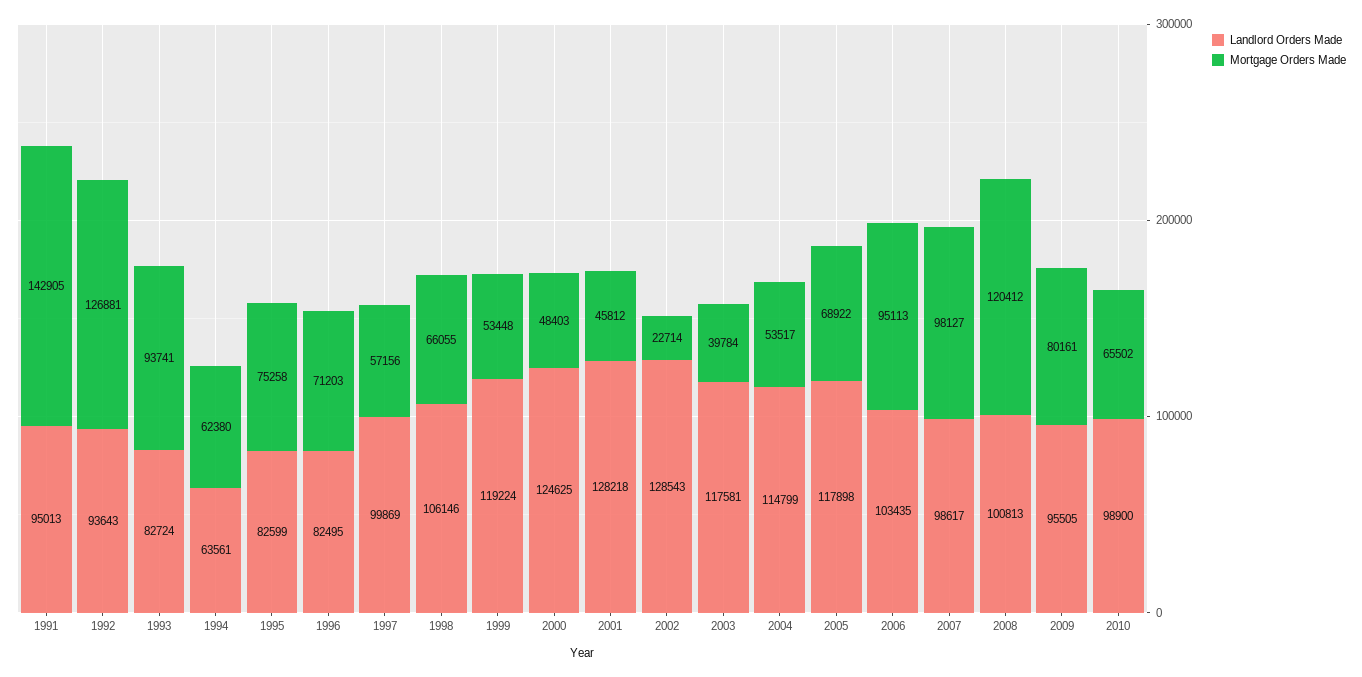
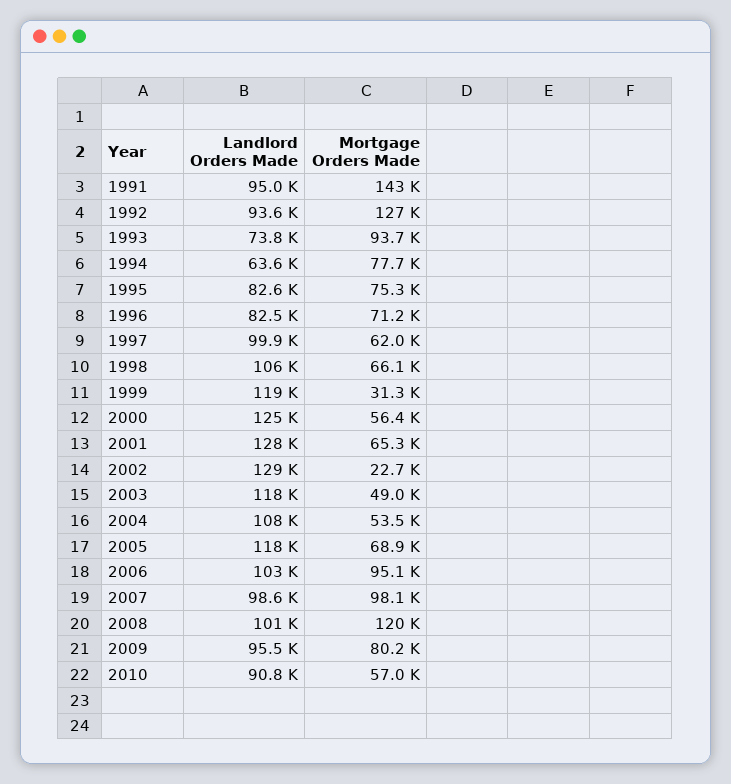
Landlord Orders Made, 1993: 82724 -> 73800
Mortgage Orders Made, 1994: 62380 -> 77700
Mortgage Orders Made, 1997: 57156 -> 62000
Mortgage Orders Made, 1999: 53448 -> 31300
Mortgage Orders Made, 2000: 48403 -> 56400
Mortgage Orders Made, 2001: 45812 -> 65300
Mortgage Orders Made, 2003: 39784 -> 49000
Landlord Orders Made, 2004: 114799 -> 108000
Landlord Orders Made, 2010: 98900 -> 90800
Mortgage Orders Made, 2010: 65502 -> 57000

